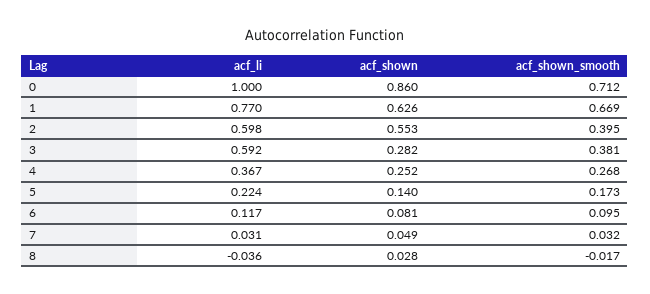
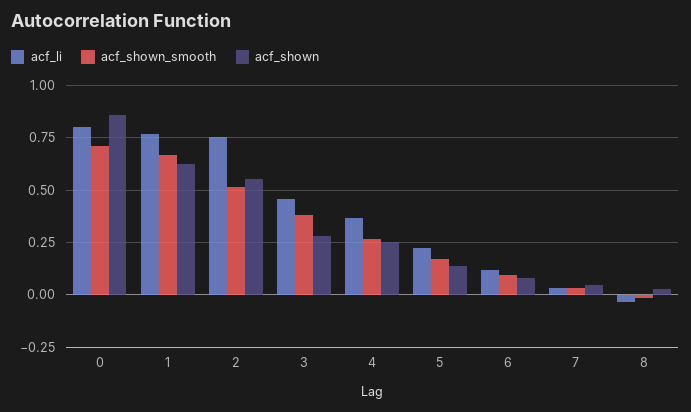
acf_li, 0: 1 -> 0.8
acf_li, 2: 0.598 -> 0.75
acf_shown_smooth, 2: 0.395 -> 0.5
acf_li, 3: 0.592 -> 0.45

